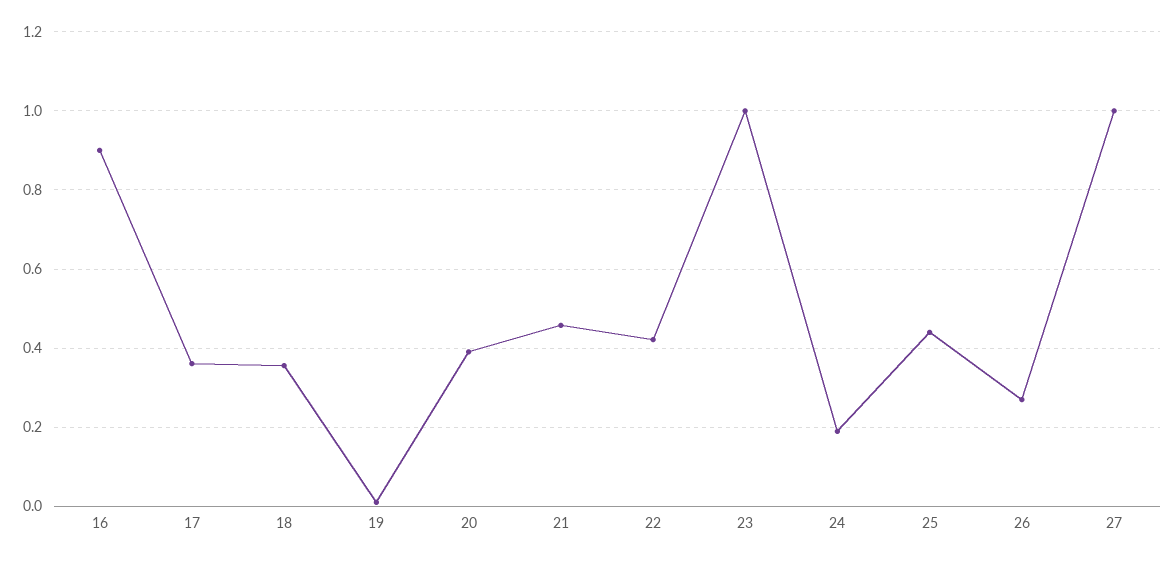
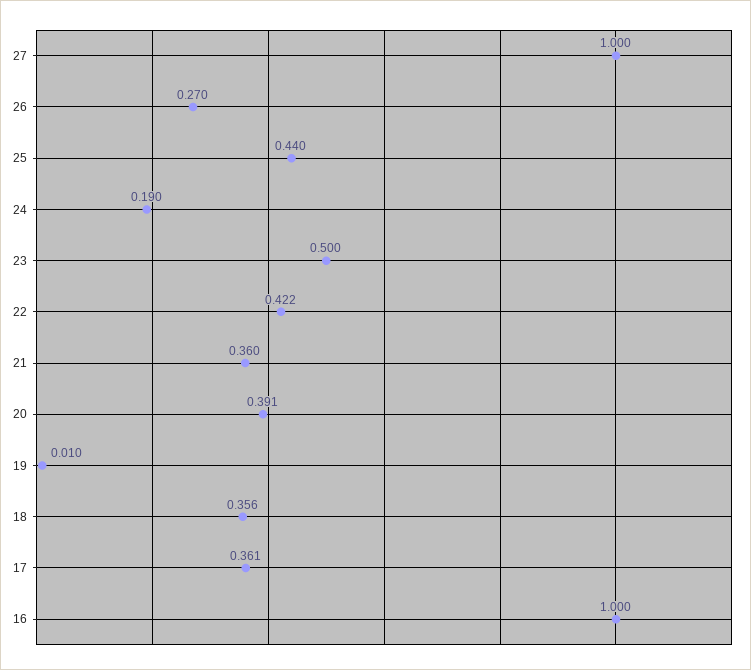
16: 0.9 -> 1
21: 0.46 -> 0.36
23: 1 -> 0.5

